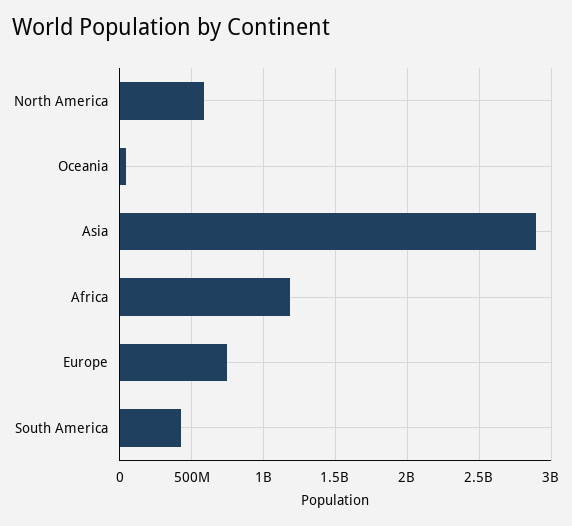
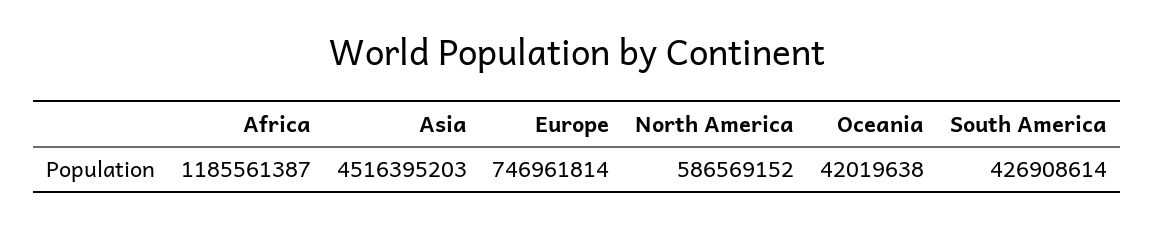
Asia: 2900000000 -> 4516395203

